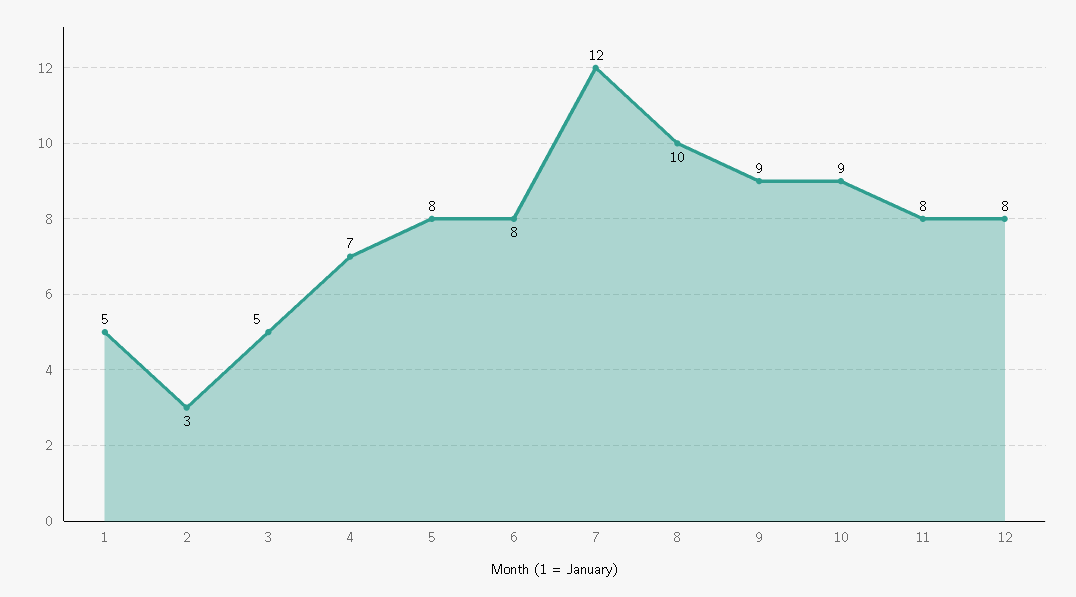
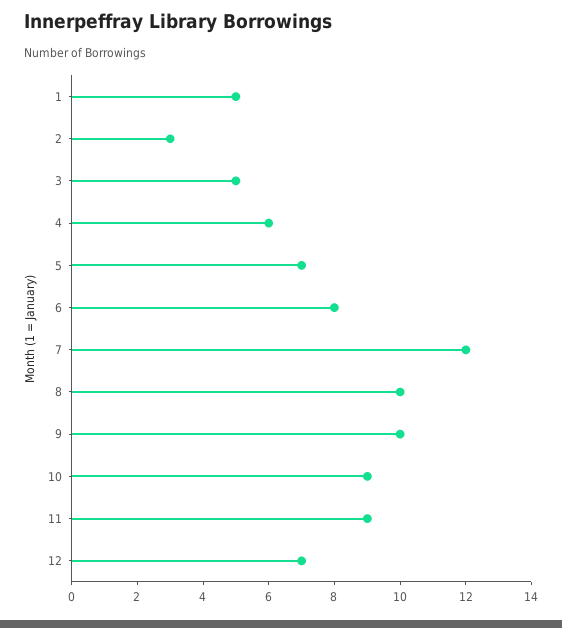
4: 7 -> 6
5: 8 -> 7
9: 9 -> 10
11: 8 -> 9
12: 8 -> 7

